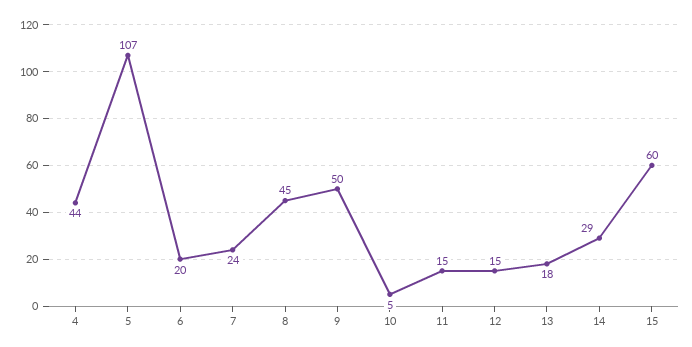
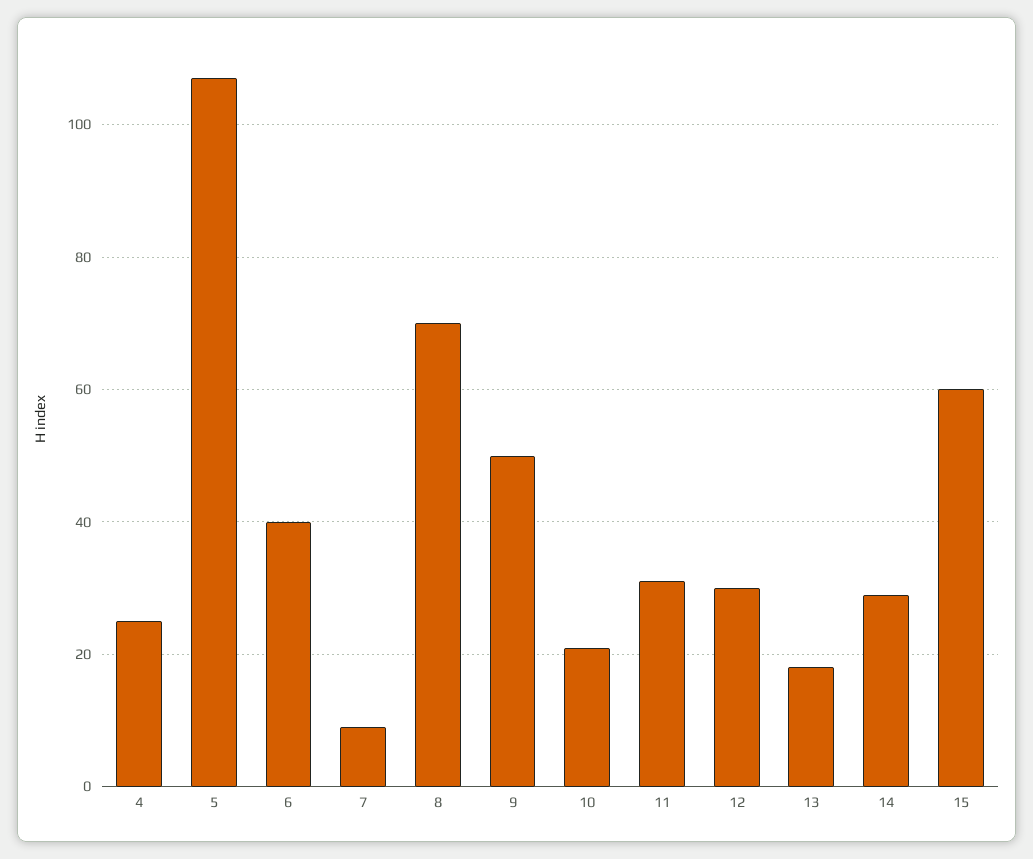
4: 44 -> 25
6: 20 -> 40
7: 24 -> 10
8: 45 -> 70
10: 5 -> 20
11: 15 -> 30
12: 15 -> 30

